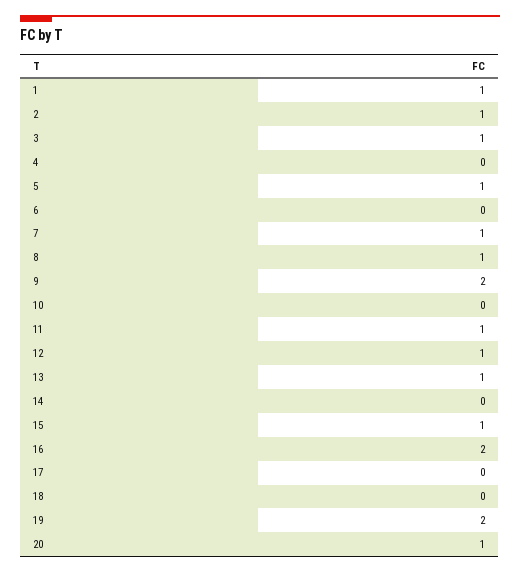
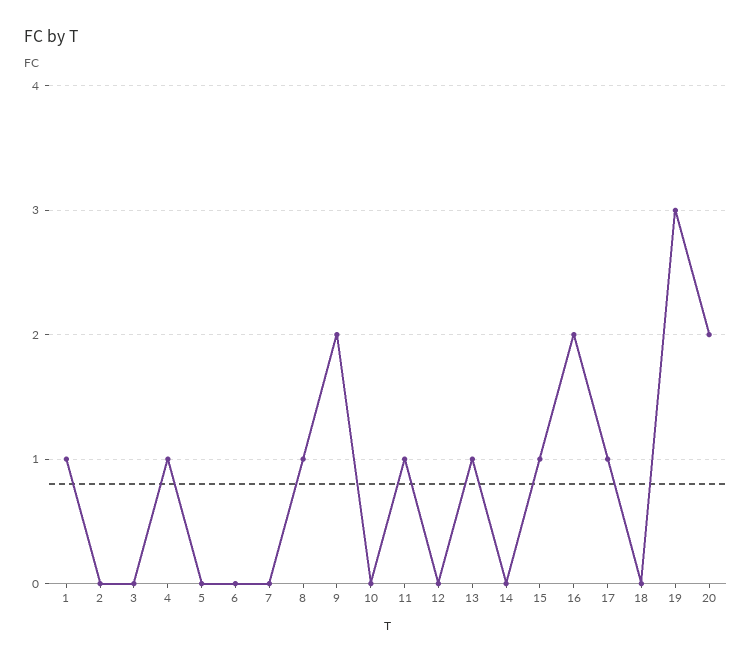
2: 1 -> 0
3: 1 -> 0
4: 0 -> 1
5: 1 -> 0
7: 1 -> 0
12: 1 -> 0
17: 0 -> 1
19: 2 -> 3
20: 1 -> 2

